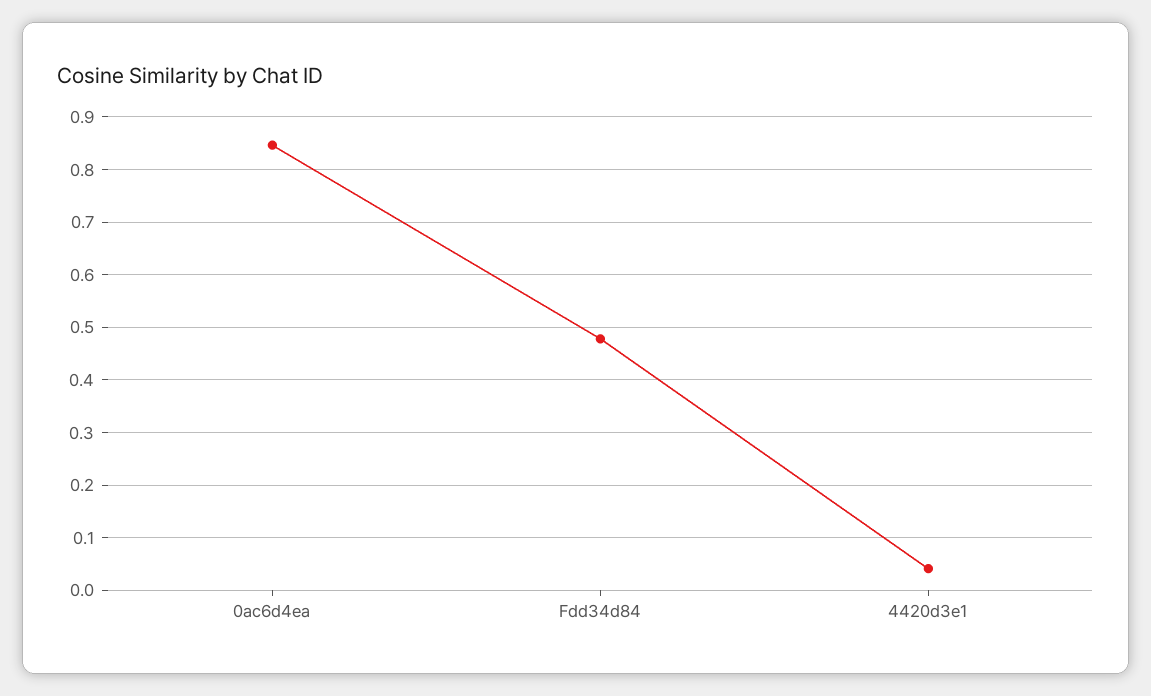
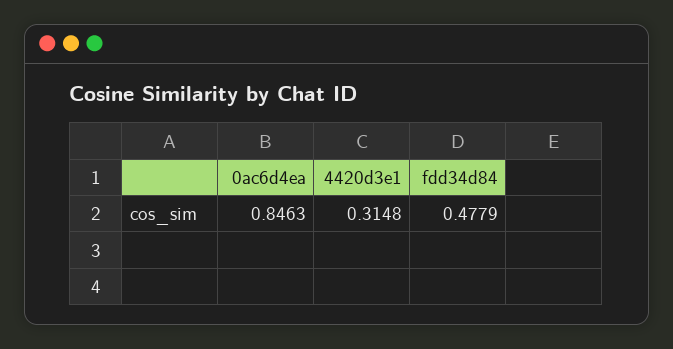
4420d3e1: 0.04 -> 0.3148

